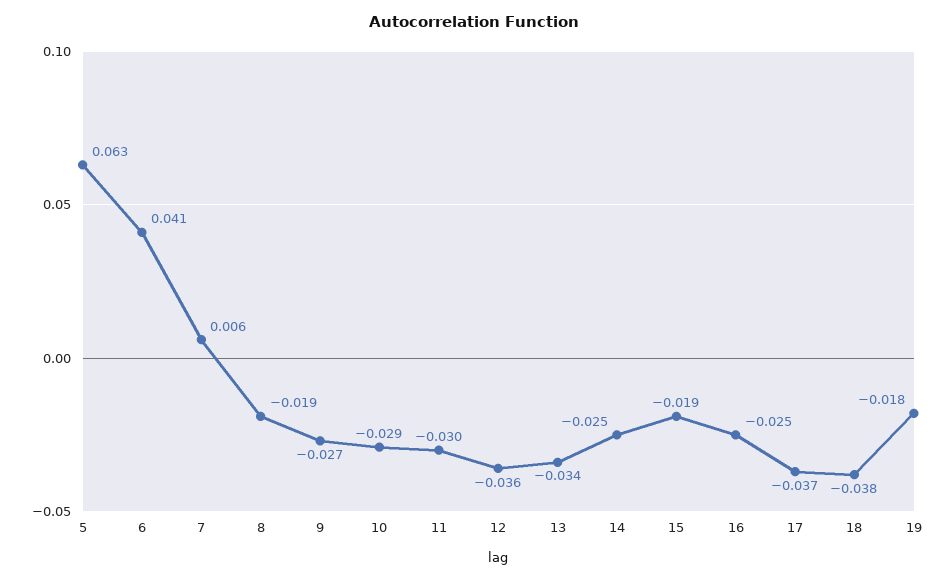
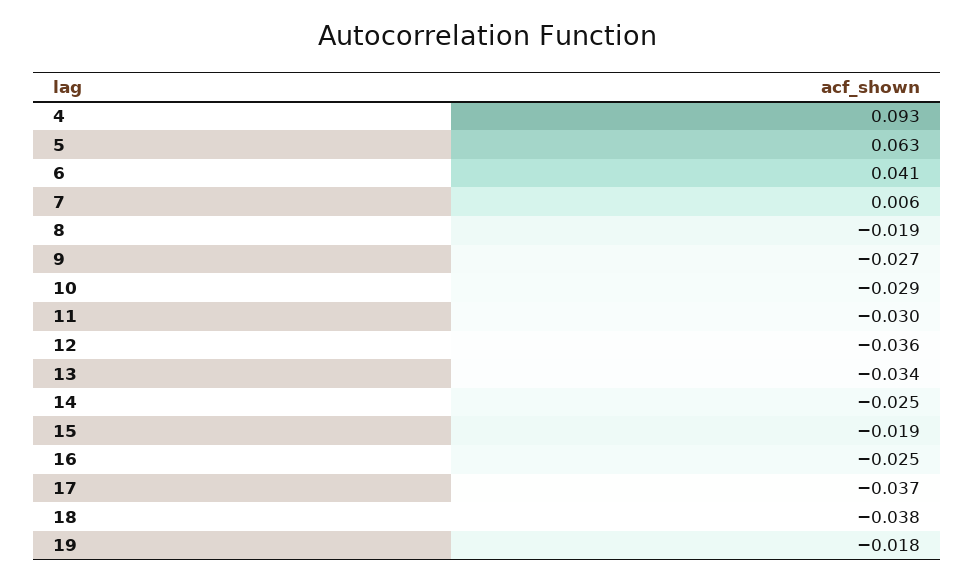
4: none -> 0.093

